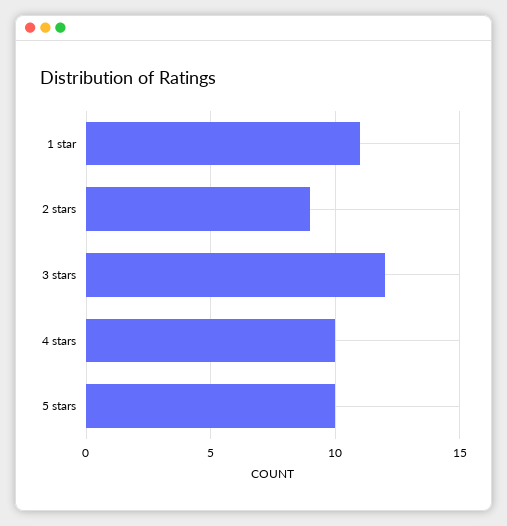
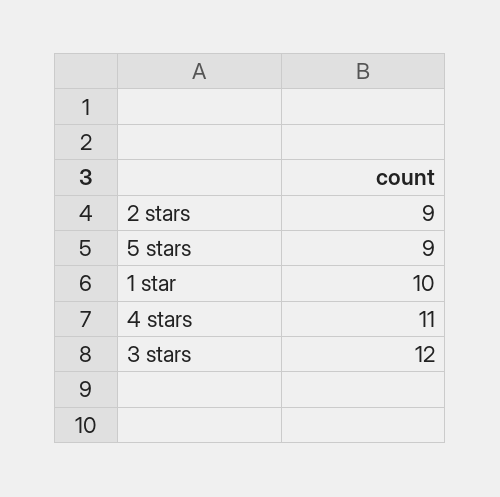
1 star: 11 -> 10
4 stars: 10 -> 11
5 stars: 10 -> 9

